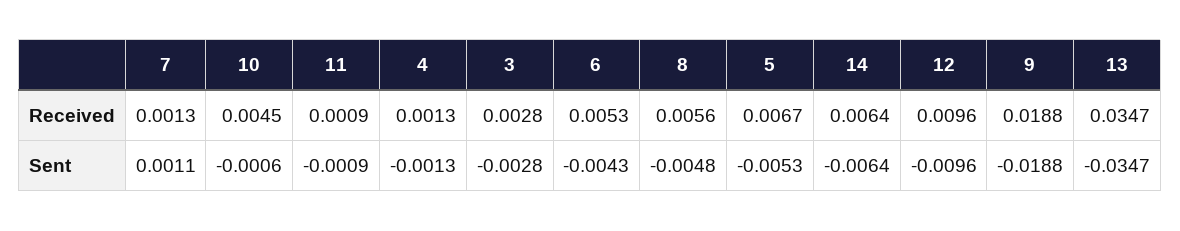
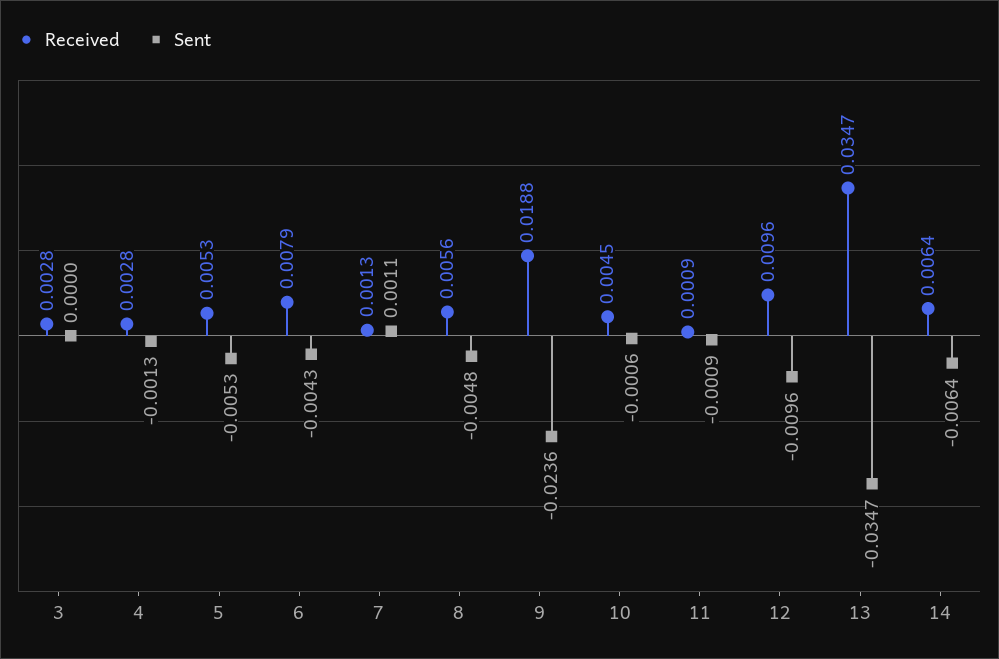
Received, 4: 0.0013 -> 0.0028
Received, 6: 0.0053 -> 0.0079
Received, 5: 0.0067 -> 0.0053
Sent, 3: -0.0028 -> 0
Sent, 9: -0.0188 -> -0.0236

